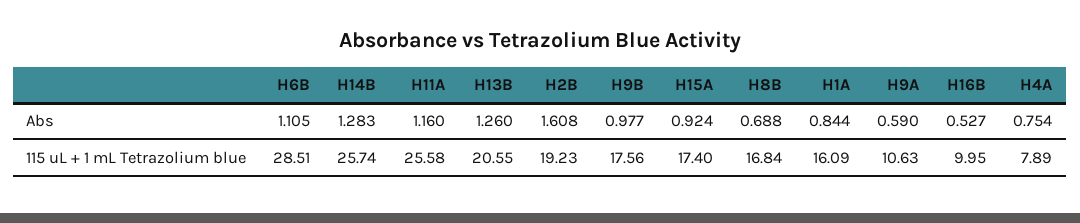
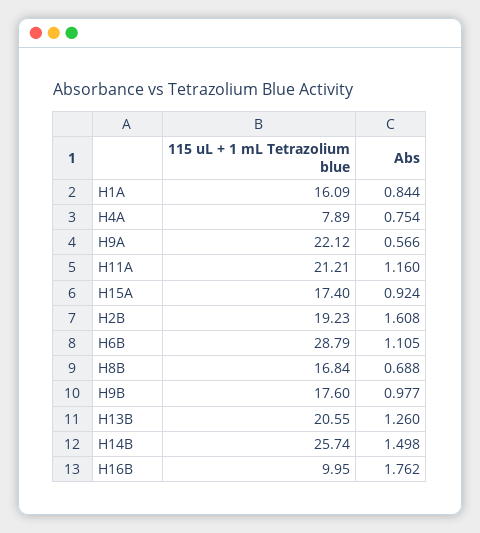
H14B, Abs: 1.283 -> 1.498
H9A, Abs: 0.59 -> 0.566
H16B, Abs: 0.527 -> 1.762
H6B, 115 uL + 1 mL Tetrazolium blue: 28.51 -> 28.79
H11A, 115 uL + 1 mL Tetrazolium blue: 25.58 -> 21.21
H9B, 115 uL + 1 mL Tetrazolium blue: 17.56 -> 17.6
H9A, 115 uL + 1 mL Tetrazolium blue: 10.63 -> 22.12

